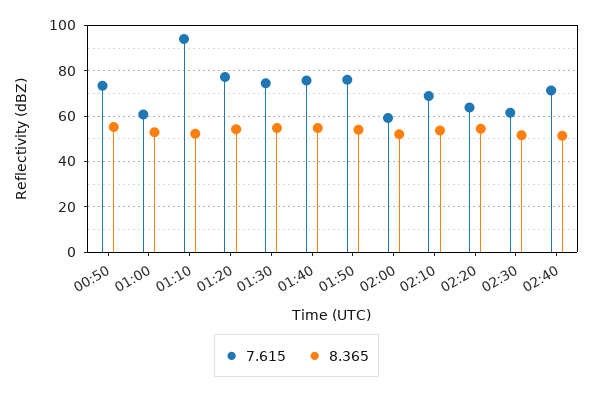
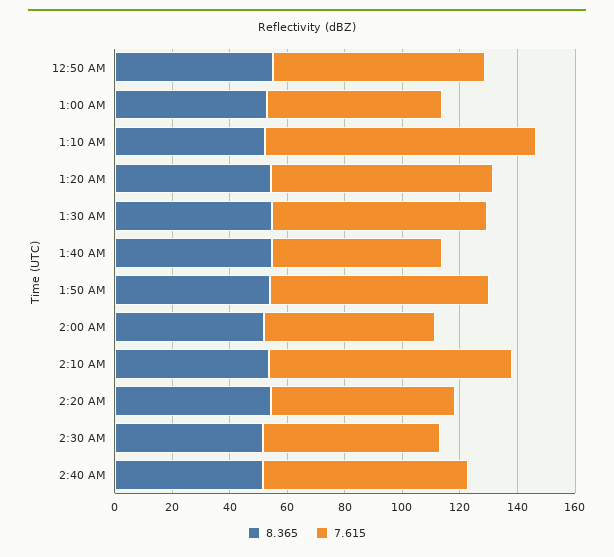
7.615, 01:40: 75 -> 60
7.615, 02:10: 70 -> 85

